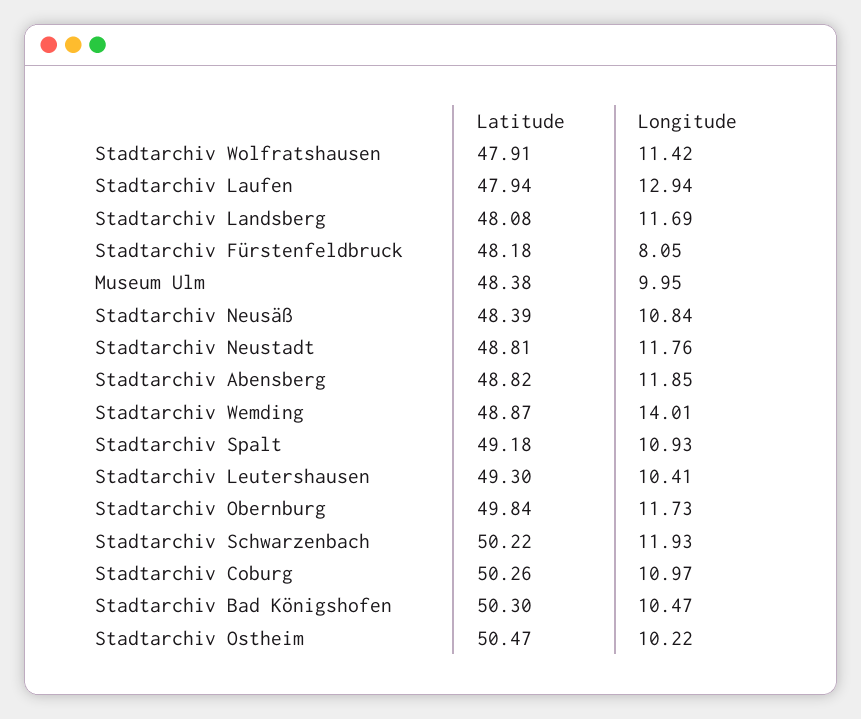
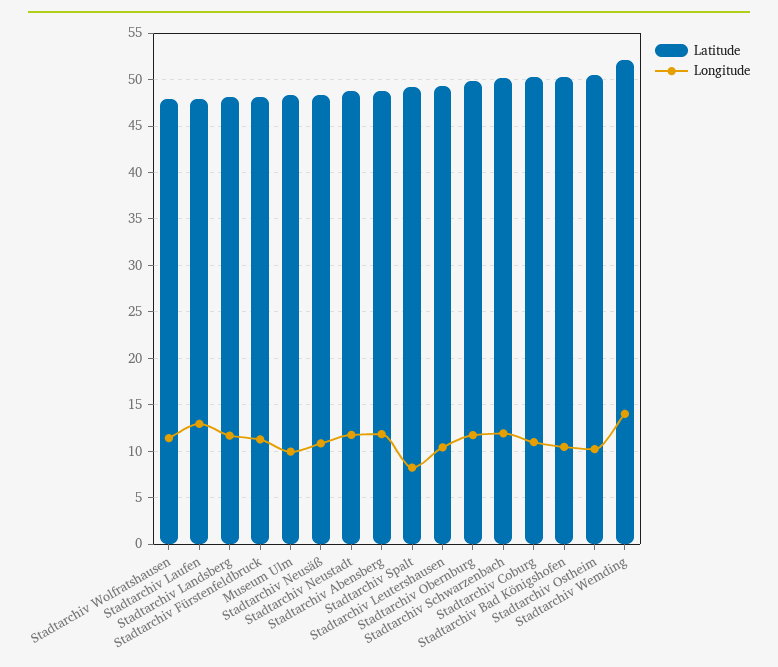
Longitude, Stadtarchiv Fürstenfeldbruck: 8.05 -> 11
Latitude, Stadtarchiv Wemding: 48.87 -> 52
Longitude, Stadtarchiv Spalt: 10.93 -> 8

